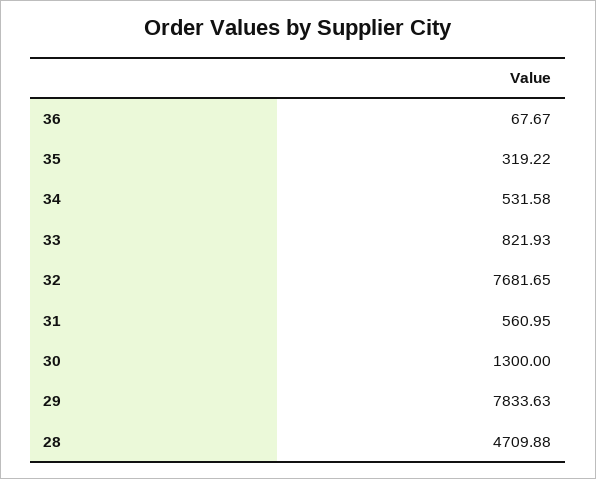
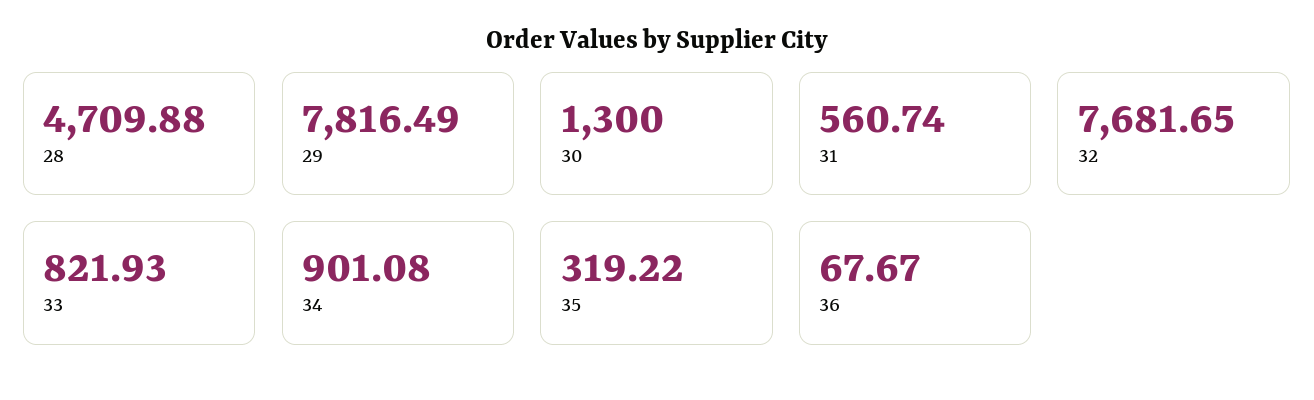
34: 531.58 -> 901.08
31: 560.95 -> 560.74
29: 7833.63 -> 7816.49

